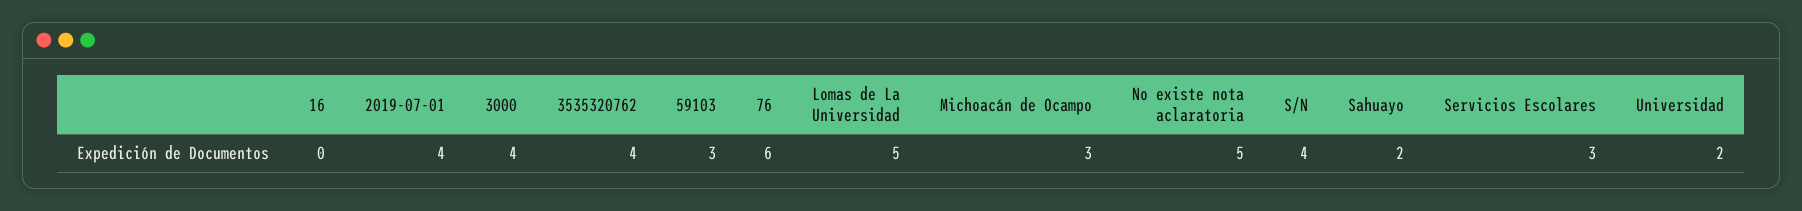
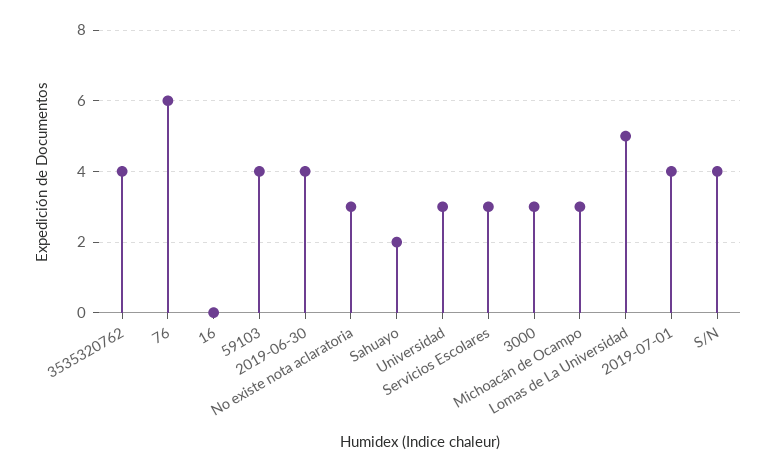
3000: 4 -> 3
59103: 3 -> 4
No existe nota aclaratoria: 5 -> 3
Universidad: 2 -> 3
2019-06-30: none -> 4

